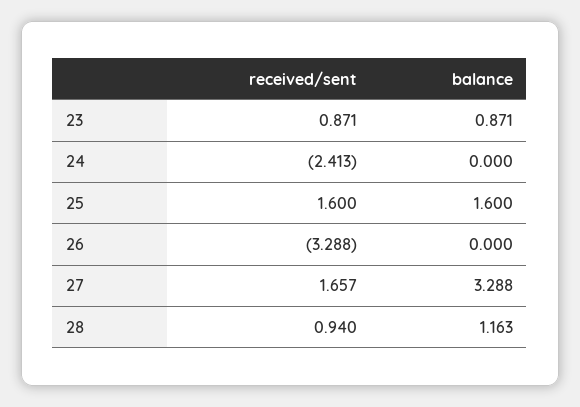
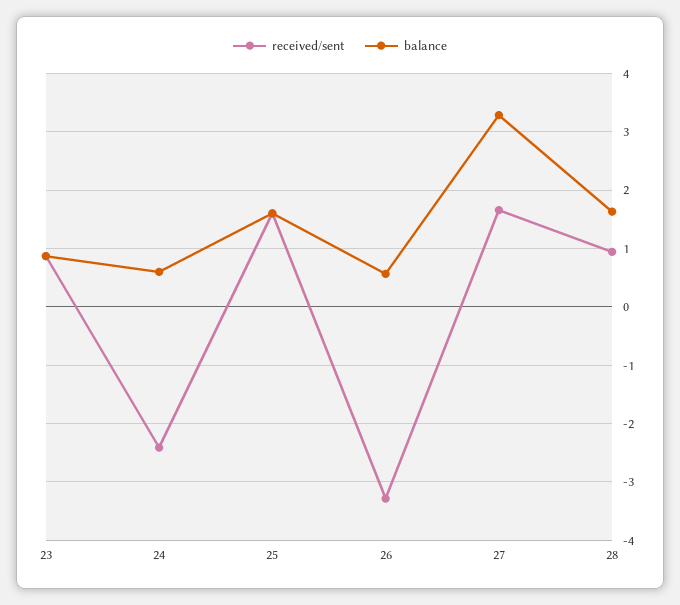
balance, 24: 0 -> 0.6
balance, 26: 0 -> 0.6
balance, 28: 1.163 -> 1.6

